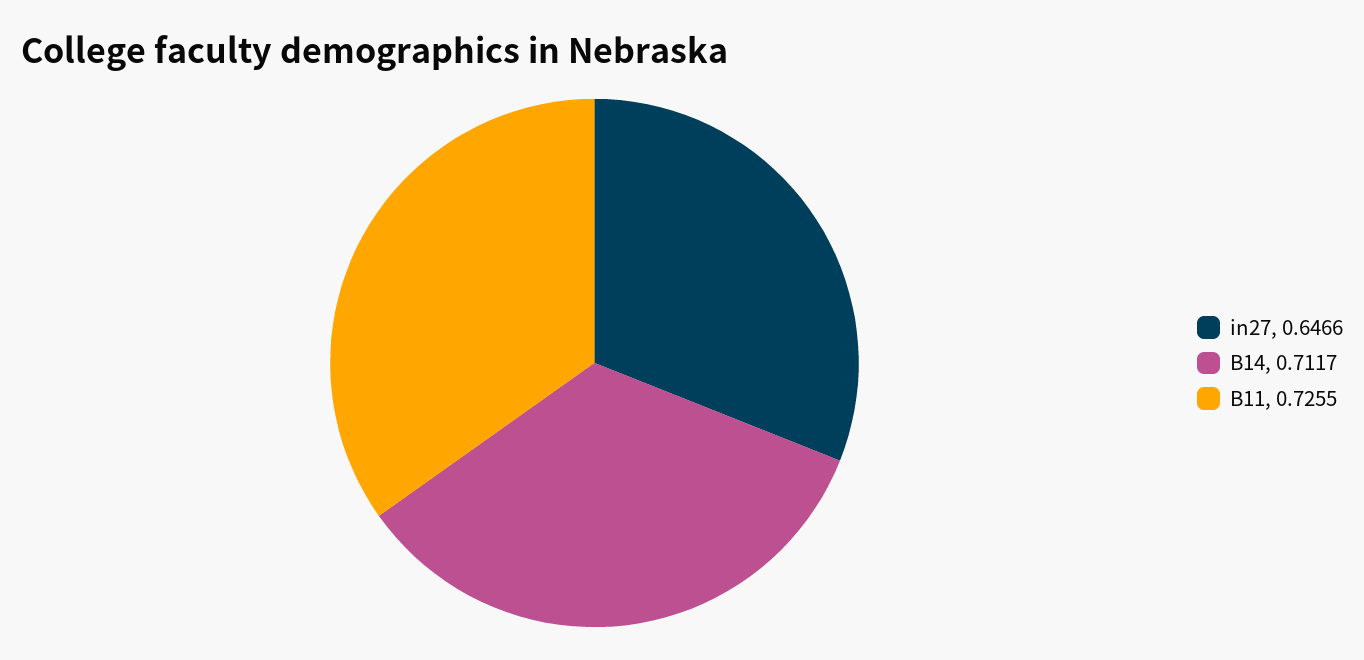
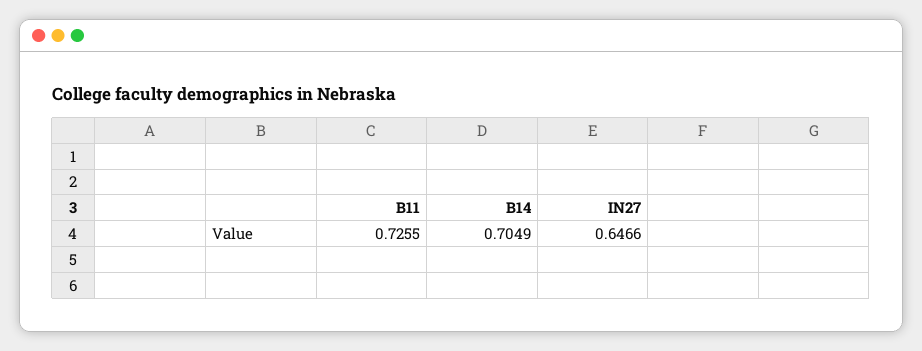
B14: 0.7117 -> 0.7049

